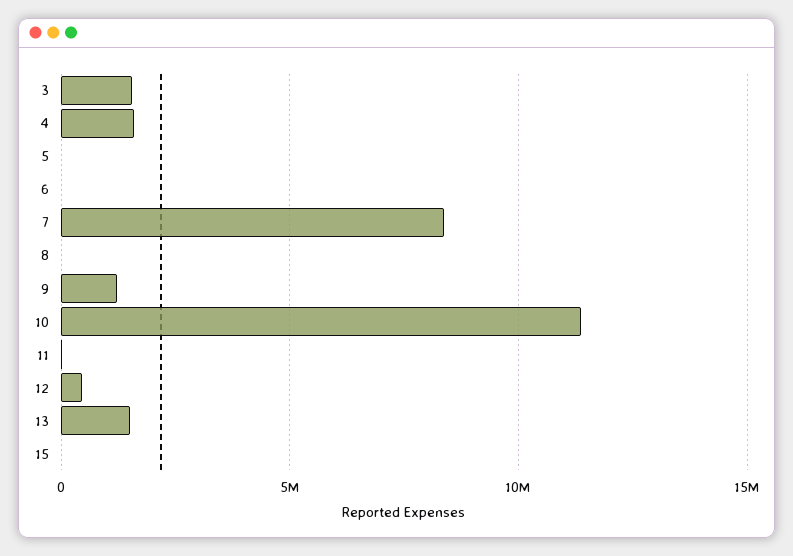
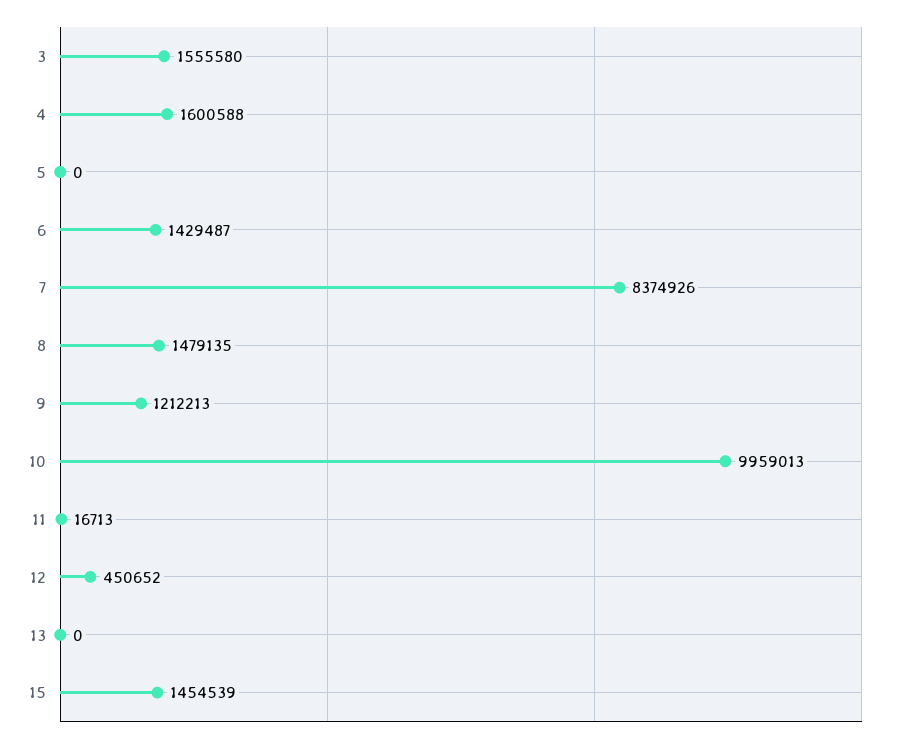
6: 0 -> 1429487
8: 0 -> 1479135
10: 11500000 -> 9959013
13: 1500000 -> 0
15: 0 -> 1454539

